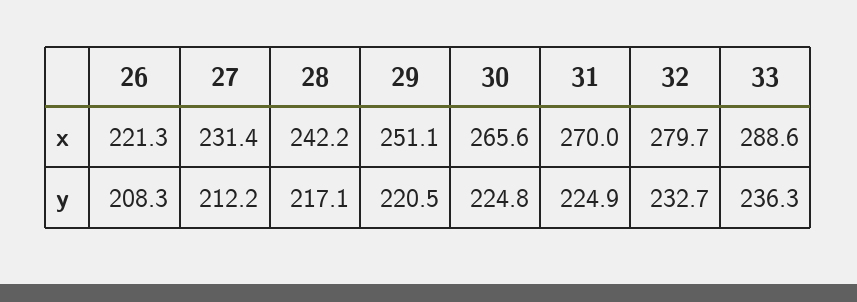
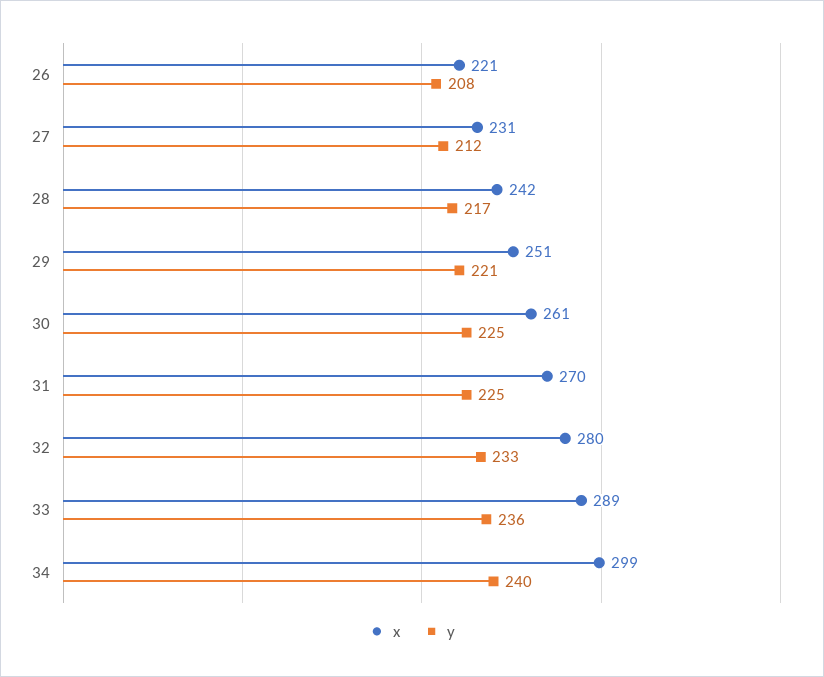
x, 30: 265.6 -> 261
x, 34: none -> 299
y, 34: none -> 240

